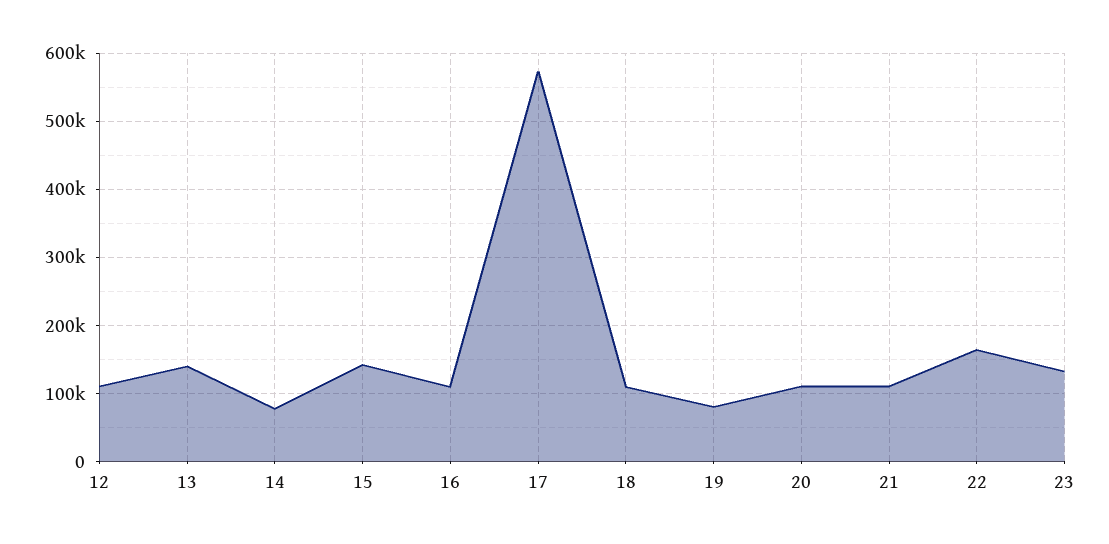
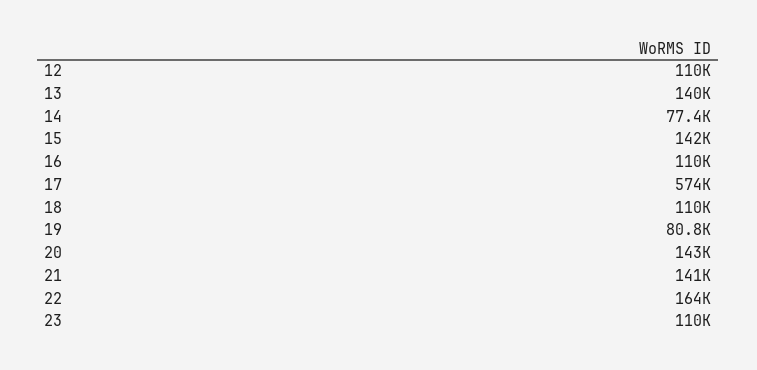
20: 110000 -> 143000
21: 110000 -> 141000
23: 130000 -> 110000

